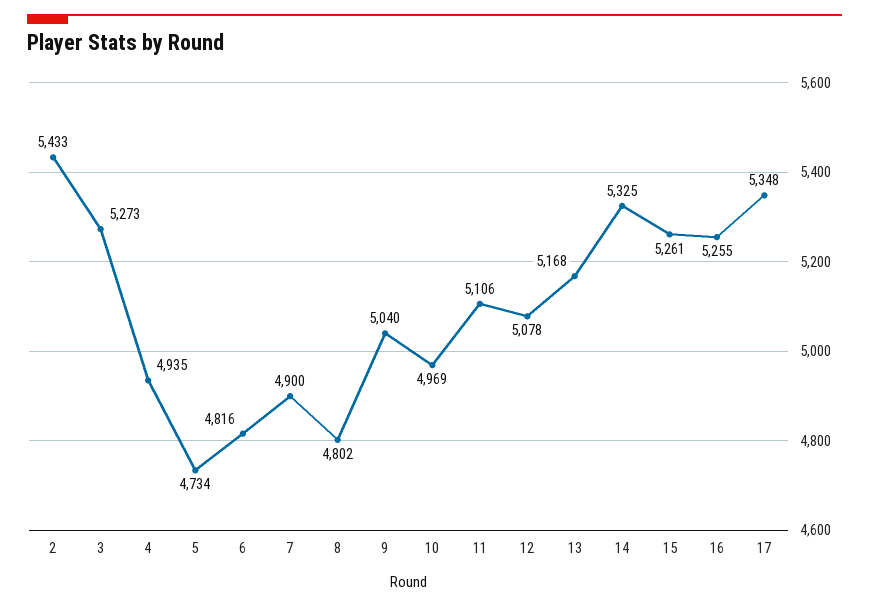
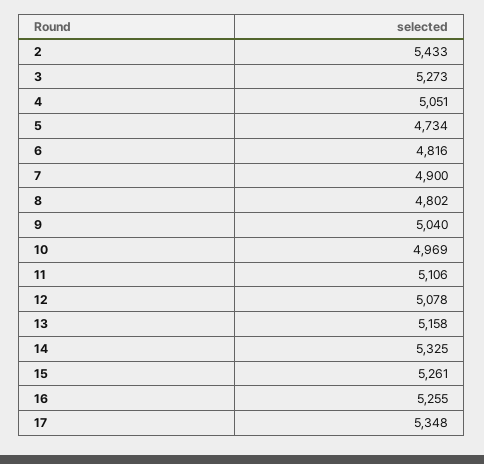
4: 4935 -> 5051
13: 5168 -> 5158

